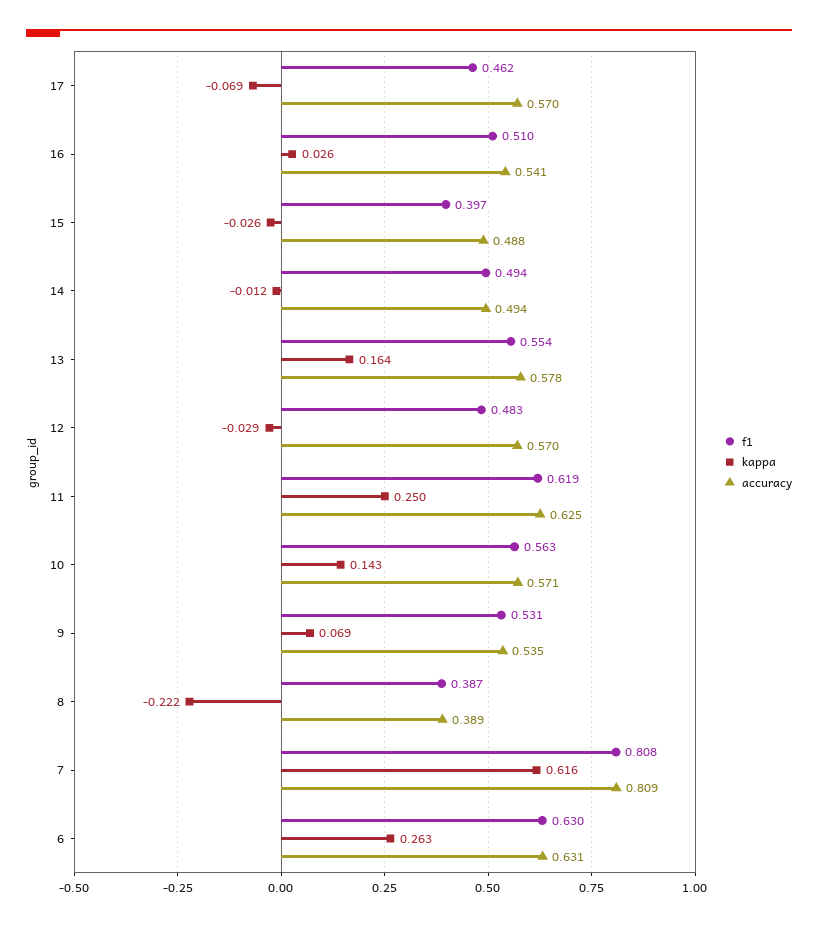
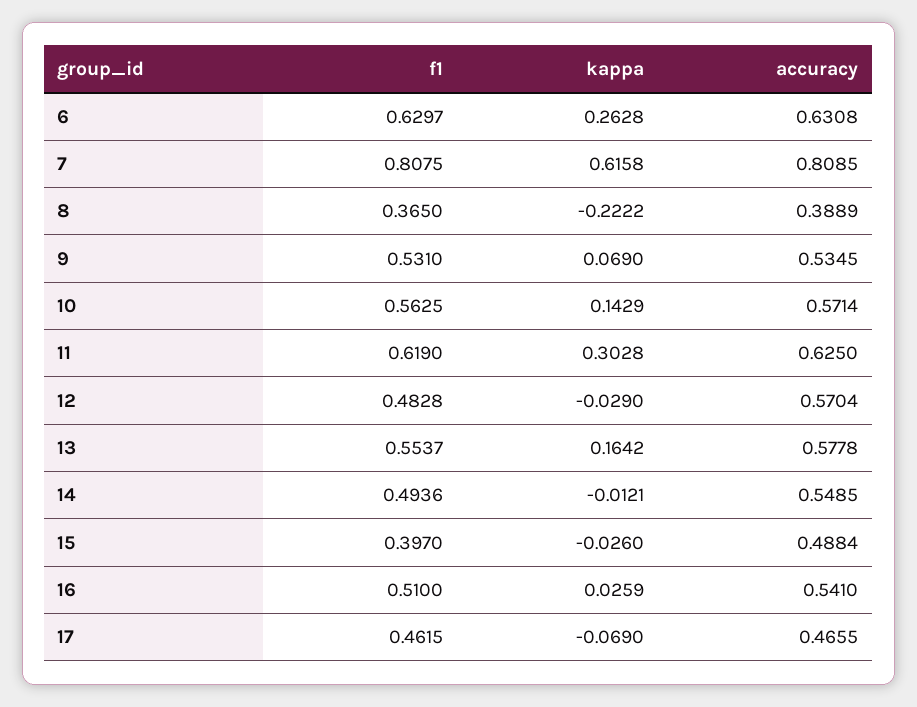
accuracy, 17: 0.57 -> 0.4655
accuracy, 14: 0.494 -> 0.5485
kappa, 11: 0.25 -> 0.3028
f1, 8: 0.387 -> 0.365

